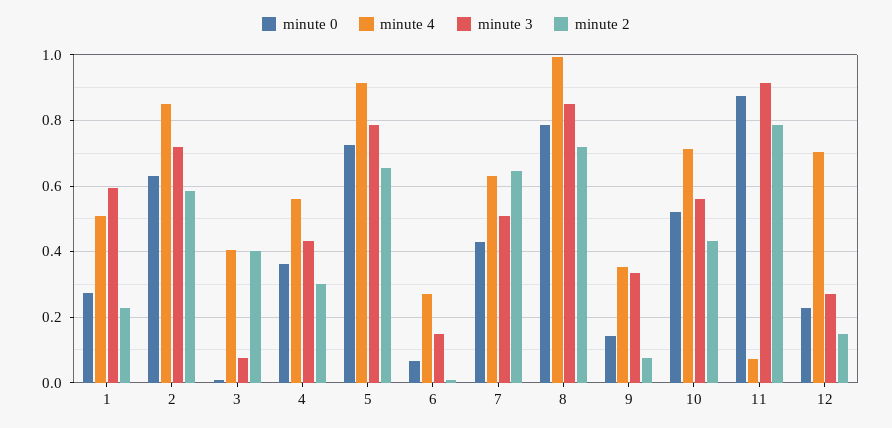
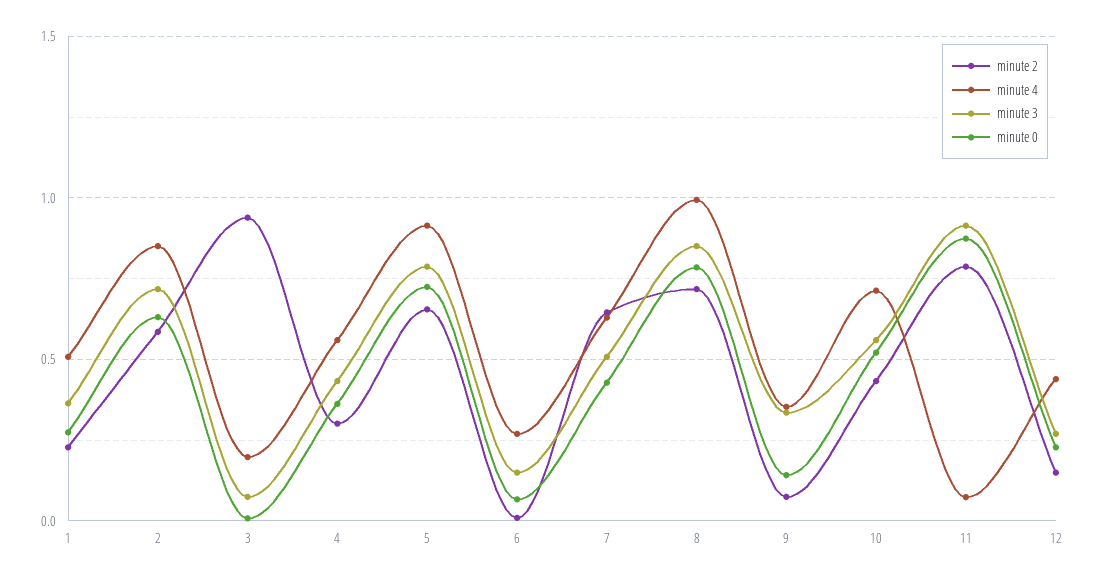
minute 3, 1: 0.6 -> 0.35
minute 4, 3: 0.4 -> 0.2
minute 2, 3: 0.4 -> 0.95
minute 4, 12: 0.7 -> 0.45

